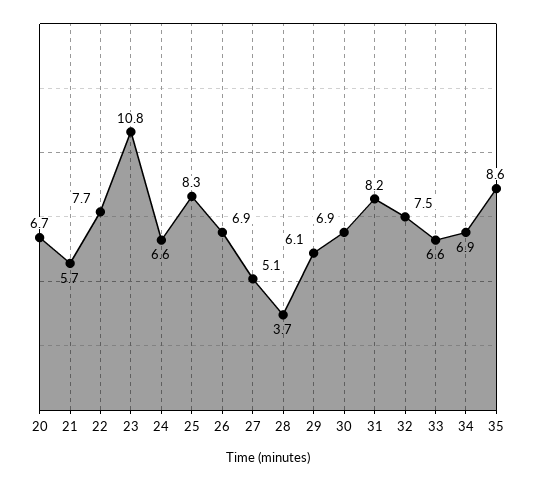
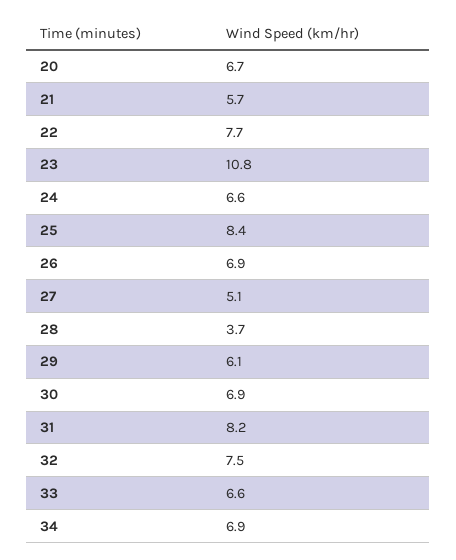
25: 8.3 -> 8.4
35: 8.6 -> none

